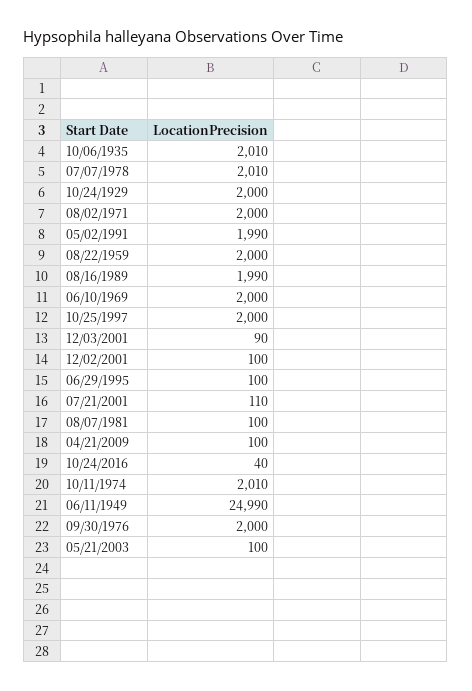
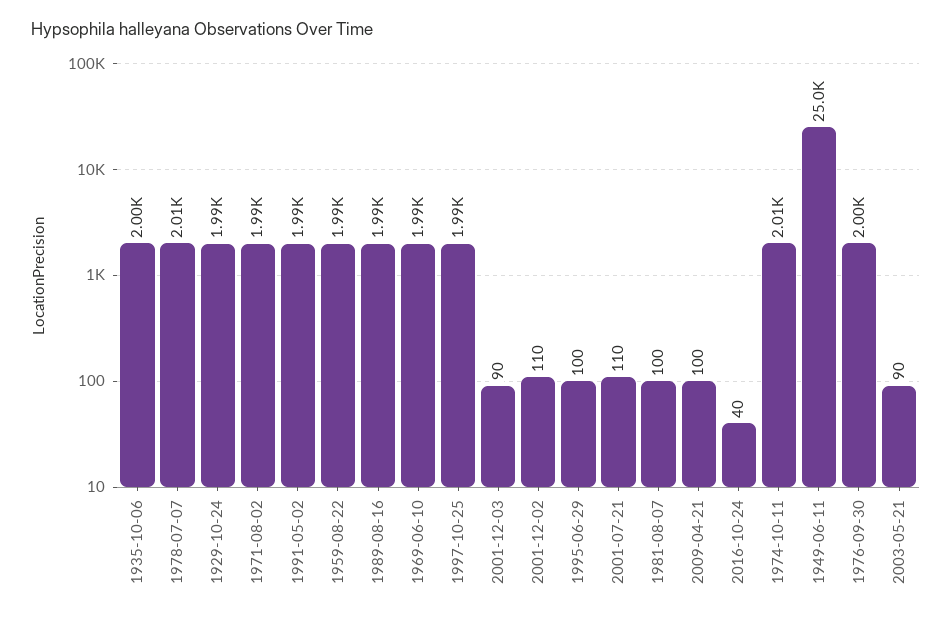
10/06/1935: 2010 -> 2000
10/24/1929: 2000 -> 1990
08/02/1971: 2000 -> 1990
08/22/1959: 2000 -> 1990
06/10/1969: 2000 -> 1990
10/25/1997: 2000 -> 1990
12/02/2001: 100 -> 110
06/11/1949: 24990 -> 25000
05/21/2003: 100 -> 90

